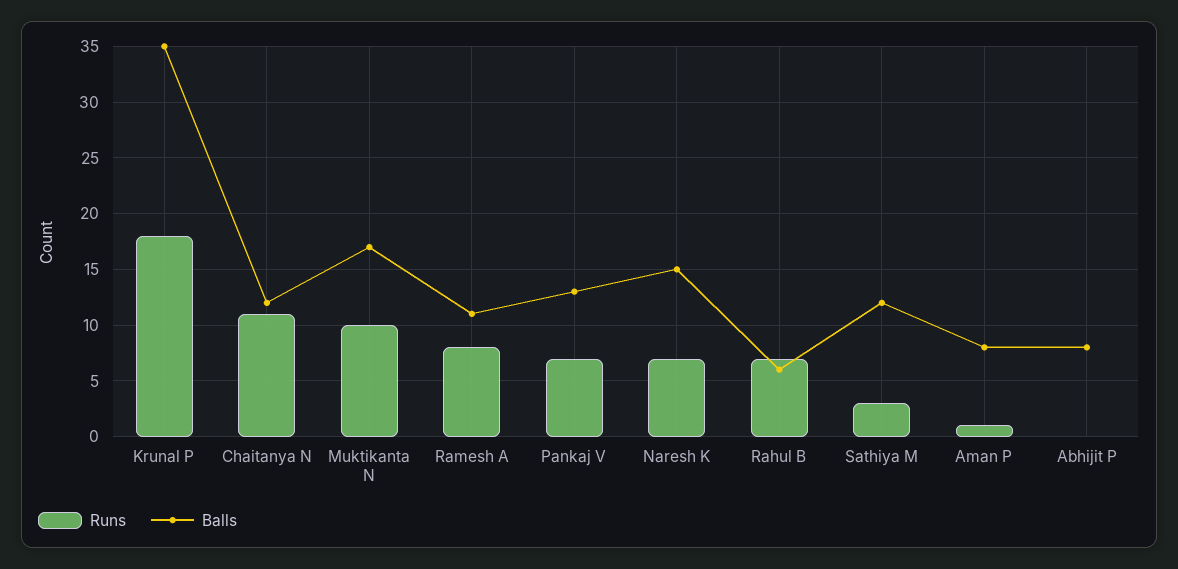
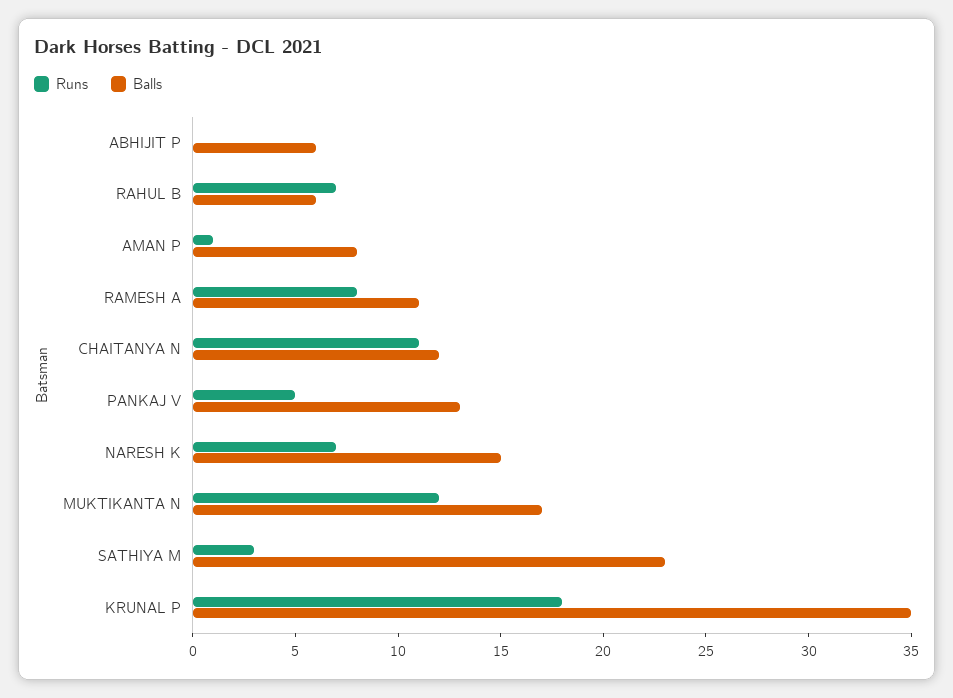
Runs, Muktikanta N: 10 -> 12
Runs, Pankaj V: 7 -> 5
Balls, Sathiya M: 12 -> 23
Balls, Abhijit P: 8 -> 6

